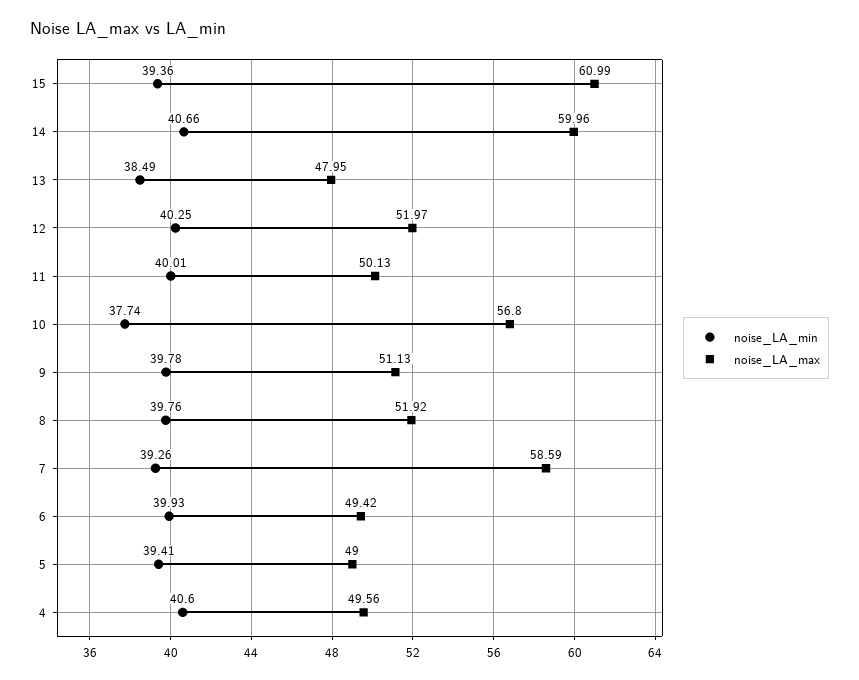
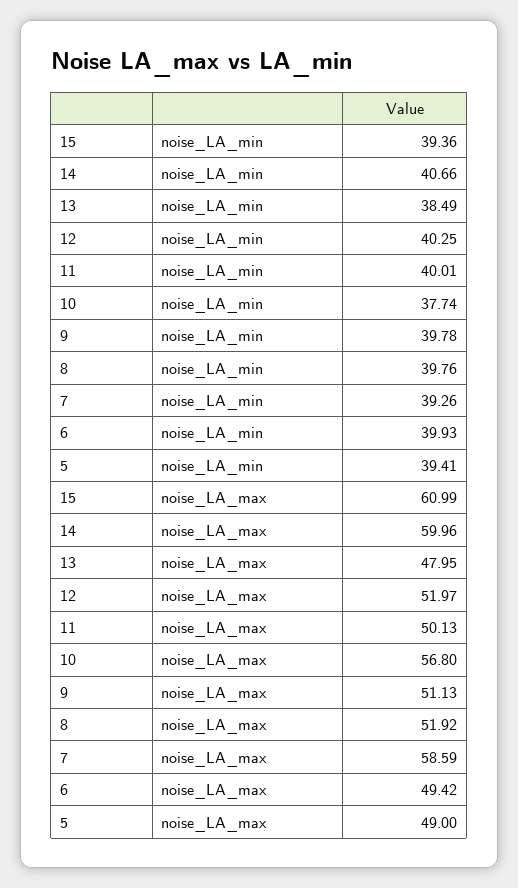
noise_LA_min, 4: 40.6 -> none
noise_LA_max, 4: 49.56 -> none

